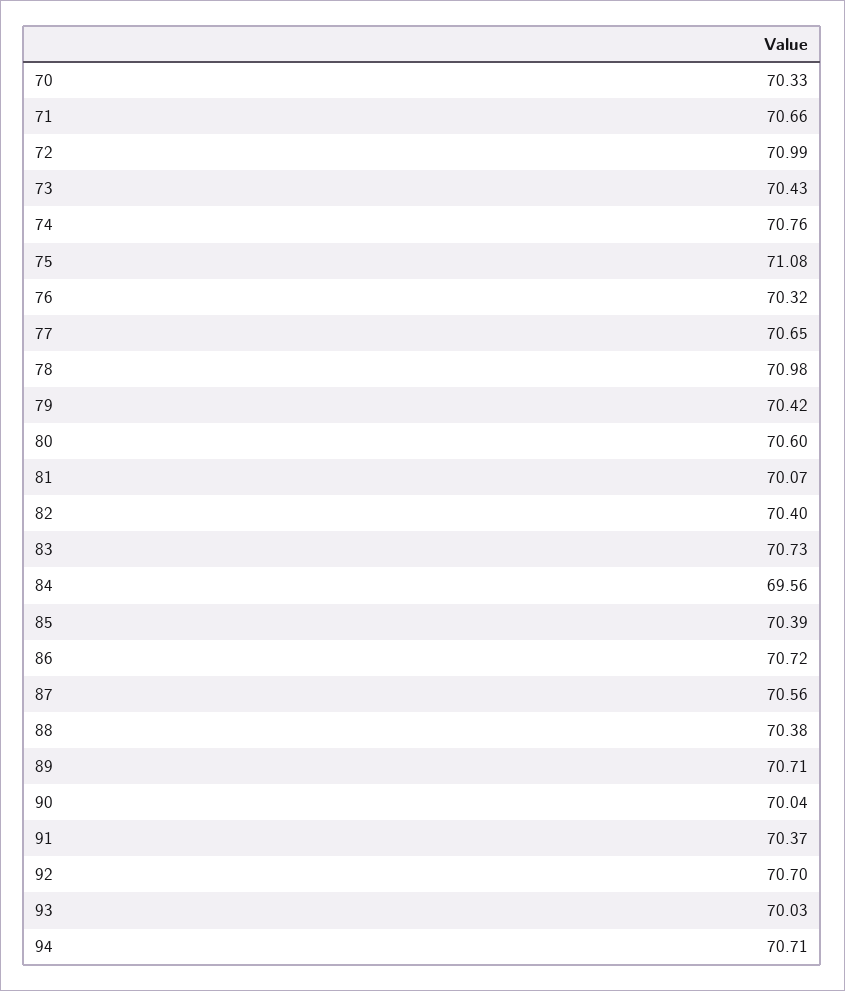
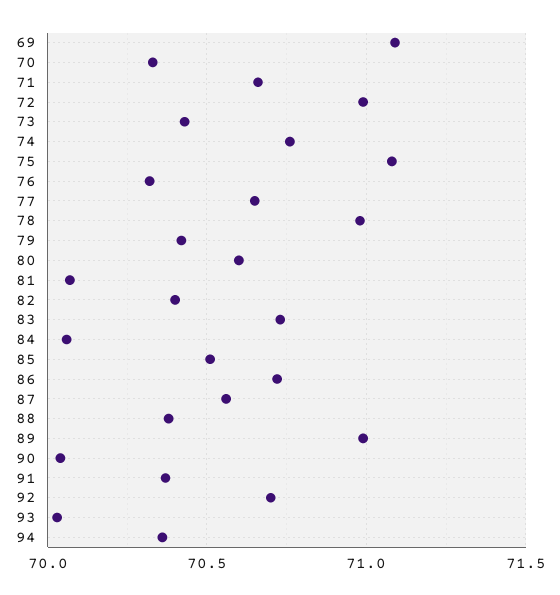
84: 69.56 -> 70.05
85: 70.39 -> 70.5
89: 70.71 -> 71
94: 70.71 -> 70.35
69: none -> 71.1

